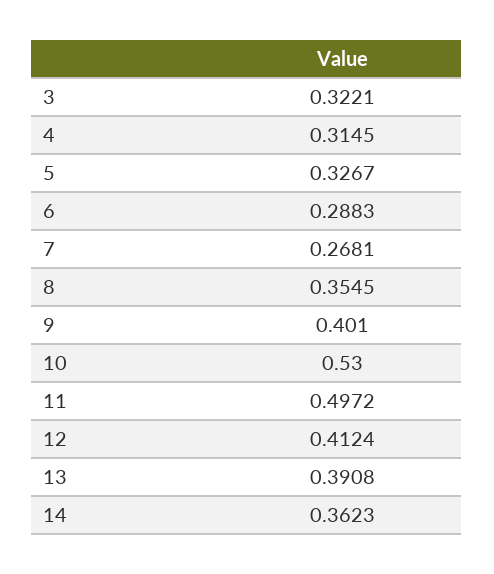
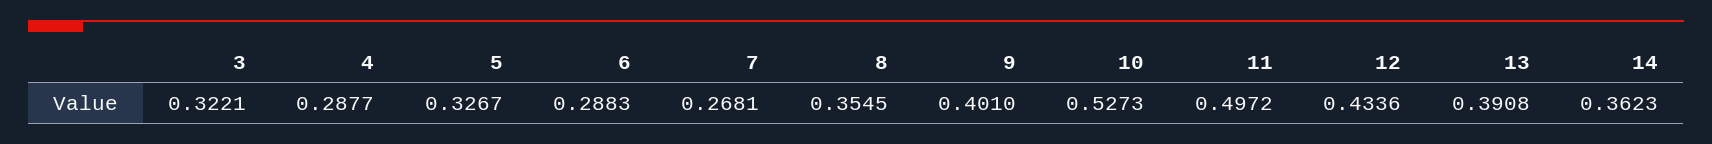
4: 0.3145 -> 0.2877
10: 0.53 -> 0.5273
12: 0.4124 -> 0.4336

